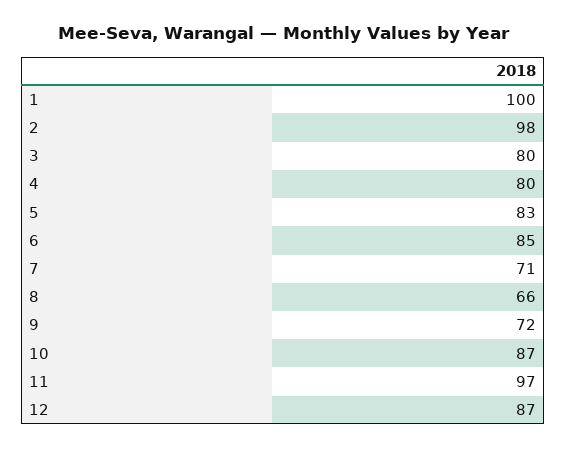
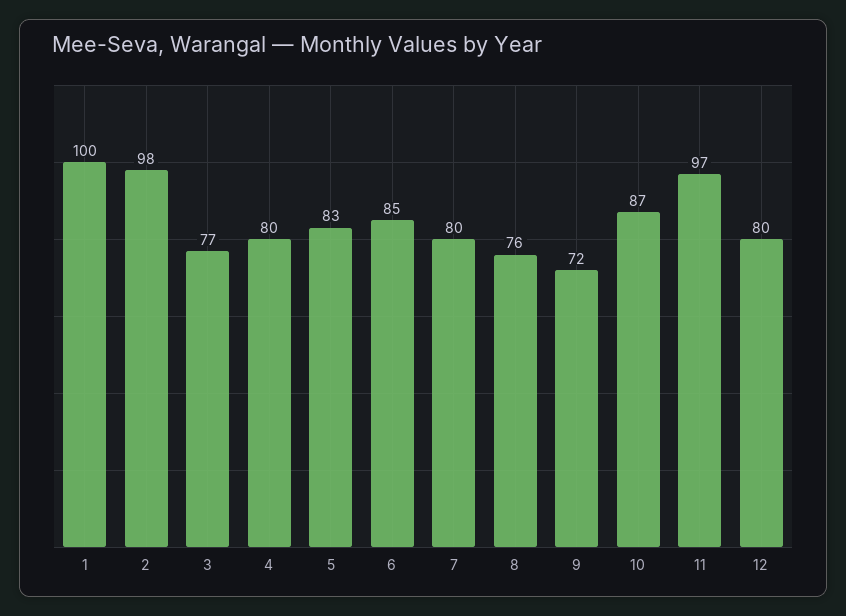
3: 80 -> 77
7: 71 -> 80
8: 66 -> 76
12: 87 -> 80

